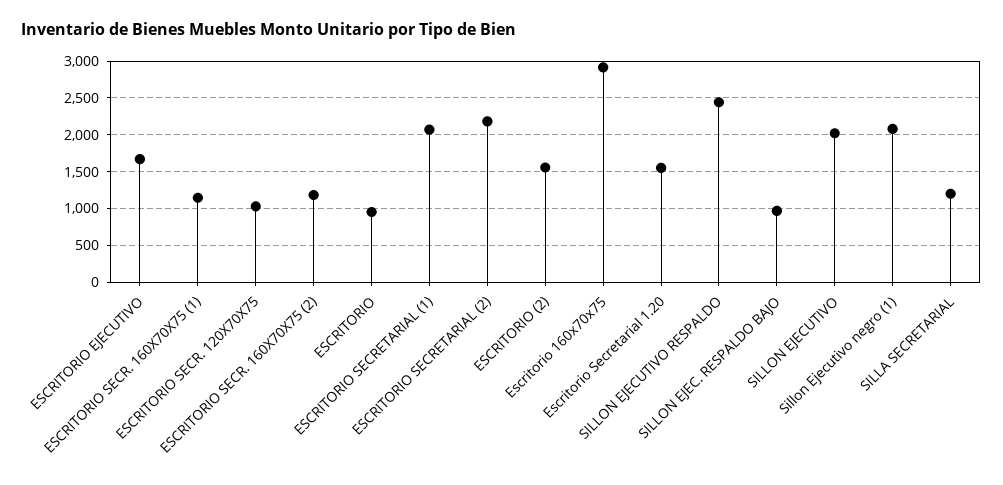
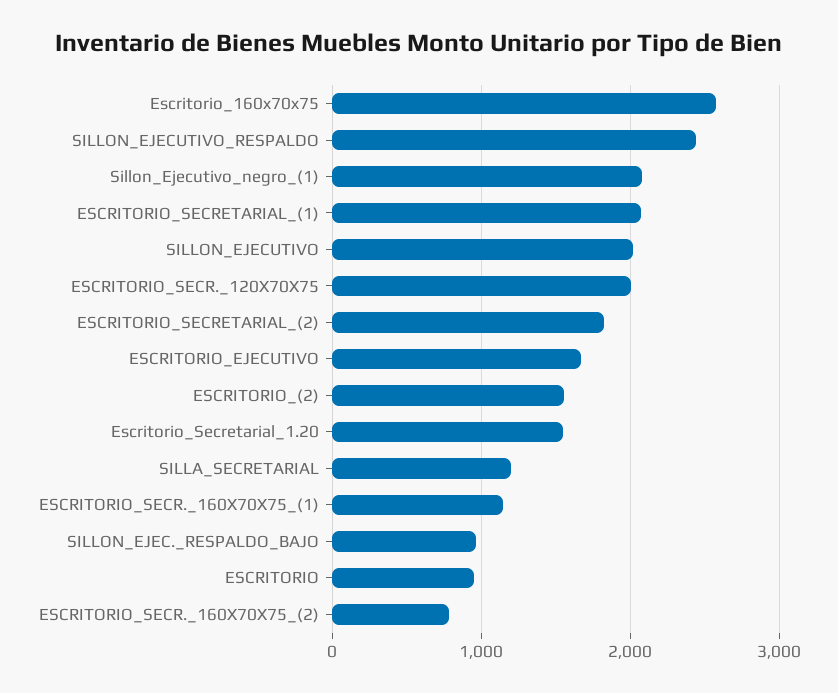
ESCRITORIO SECR. 120X70X75: 1000 -> 2000
ESCRITORIO SECR. 160X70X75 (2): 1200 -> 800
ESCRITORIO SECRETARIAL (2): 2200 -> 1800
Escritorio 160x70x75: 2900 -> 2600

